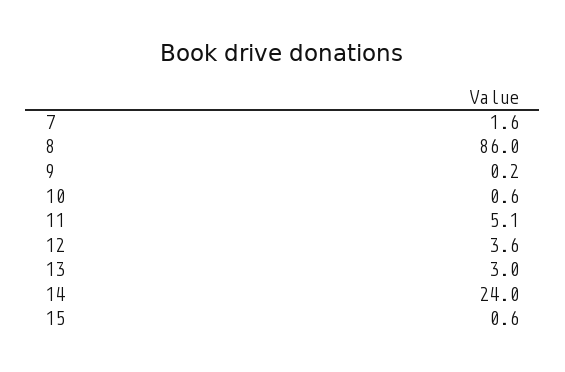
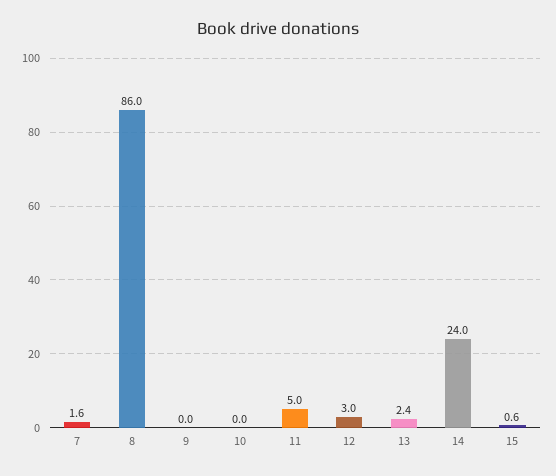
9: 0.2 -> 0
10: 0.6 -> 0
11: 5.1 -> 5
12: 3.6 -> 3
13: 3 -> 2.4

